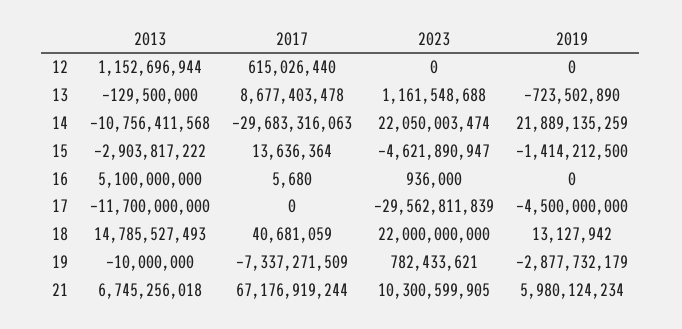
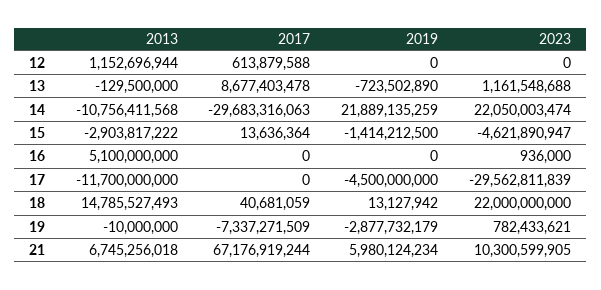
2017, 12: 615026440 -> 613879588
2017, 16: 5680 -> 0

